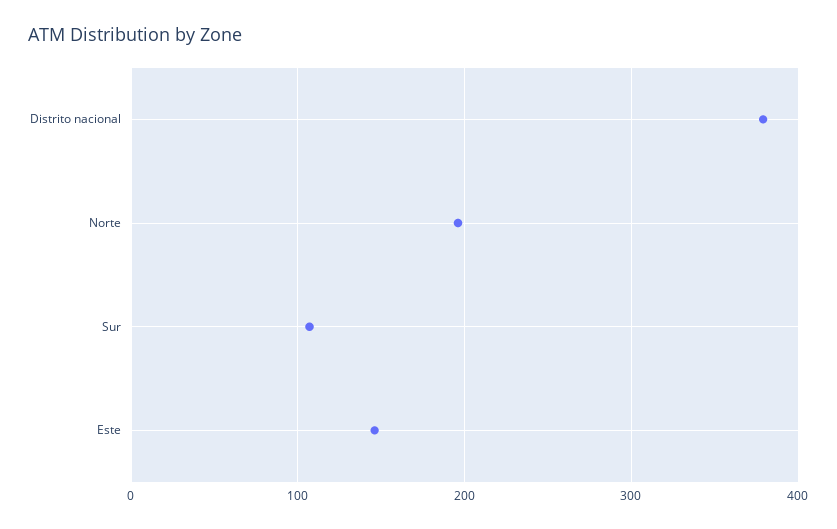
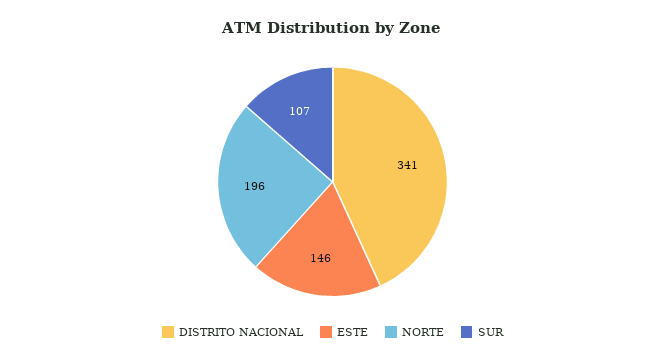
Distrito nacional: 380 -> 341

